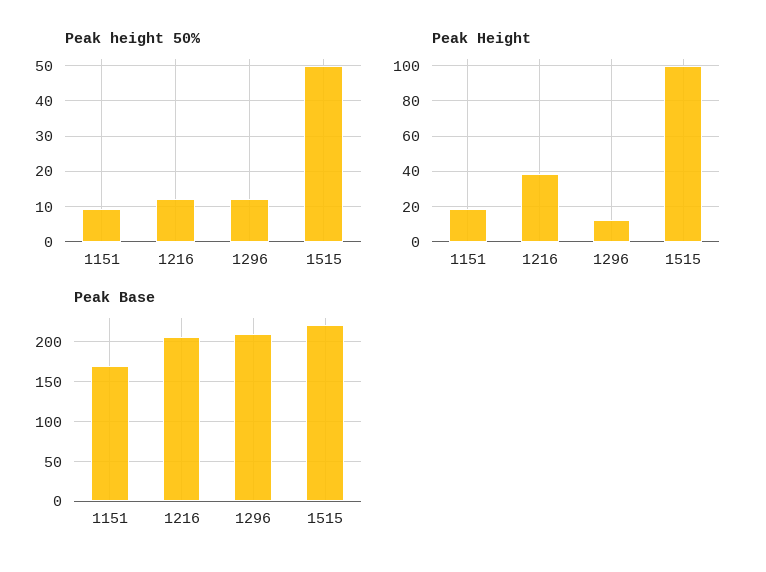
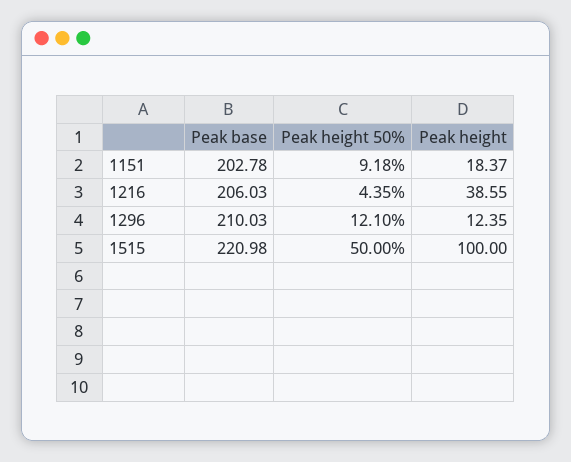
Peak height 50%, 1216: 12 -> 4.35
Peak Base, 1151: 170 -> 202.78

